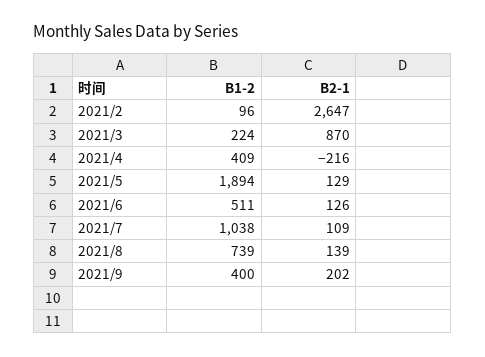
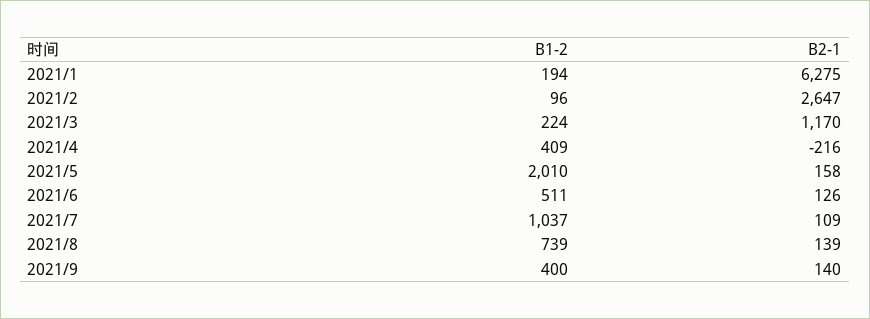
B2-1, 2021/3: 870 -> 1170
B1-2, 2021/5: 1894 -> 2010
B2-1, 2021/5: 129 -> 158
B1-2, 2021/7: 1038 -> 1037
B2-1, 2021/9: 202 -> 140
B1-2, 2021/1: none -> 194
B2-1, 2021/1: none -> 6275

